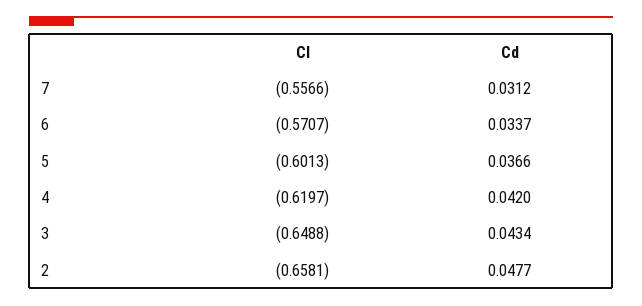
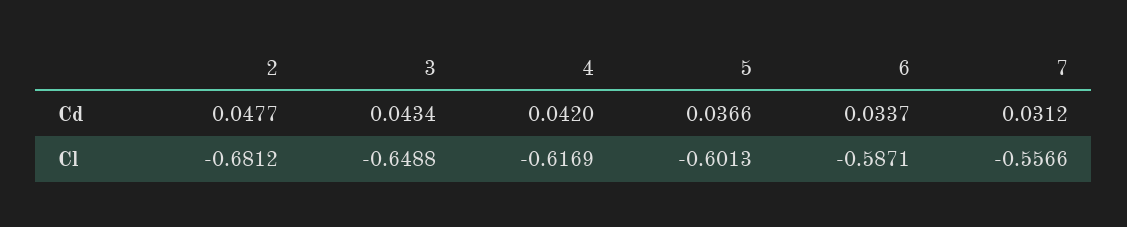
Cl, 6: -0.5707 -> -0.5871
Cl, 4: -0.6197 -> -0.6169
Cl, 2: -0.6581 -> -0.6812

